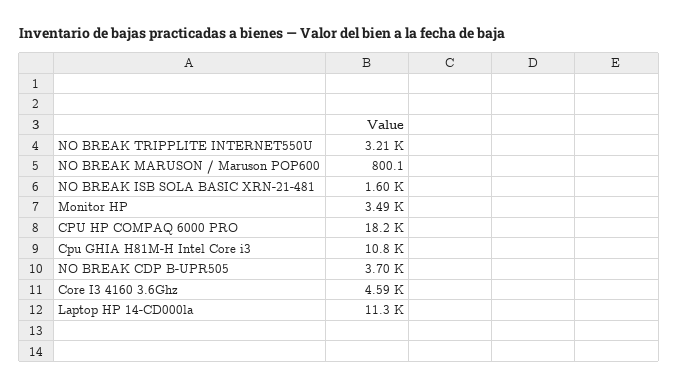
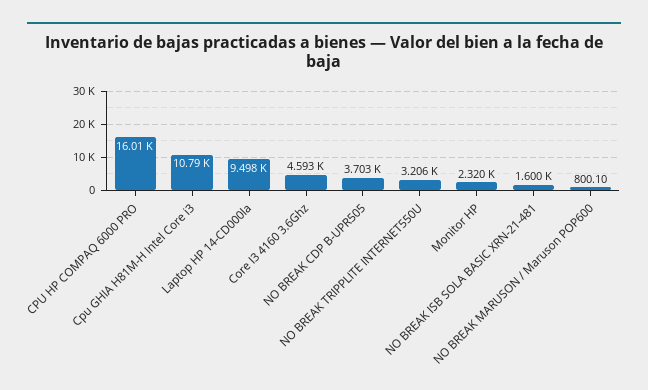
Monitor HP: 3490 -> 2320
CPU HP COMPAQ 6000 PRO: 18200 -> 16010
Laptop HP 14-CD000la: 11300 -> 9498

